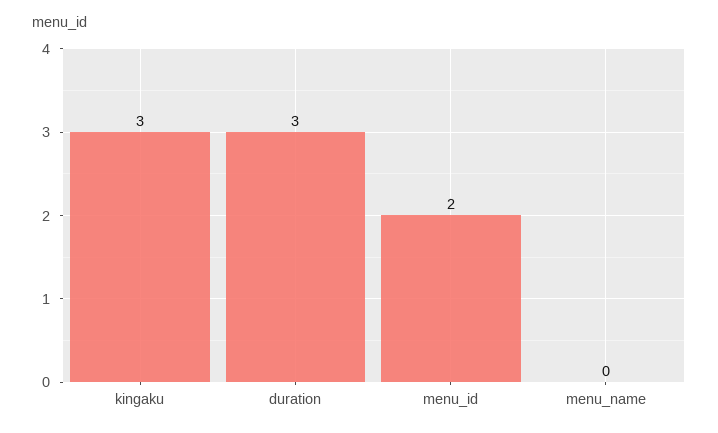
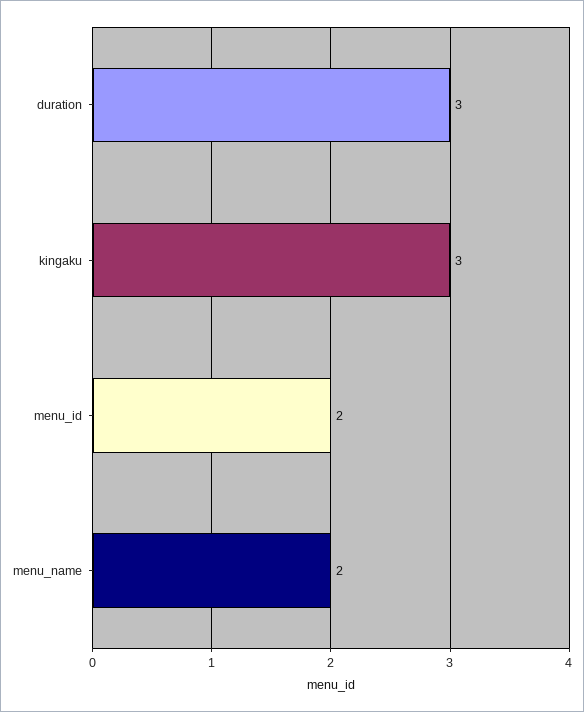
menu_name: 0 -> 2

